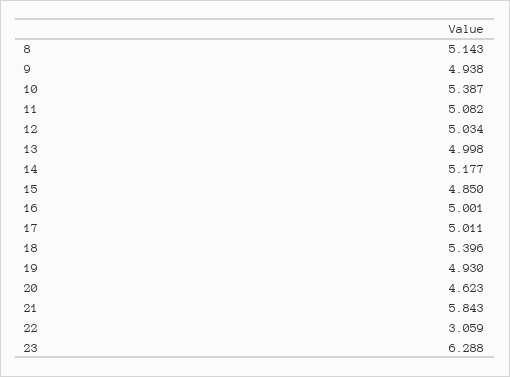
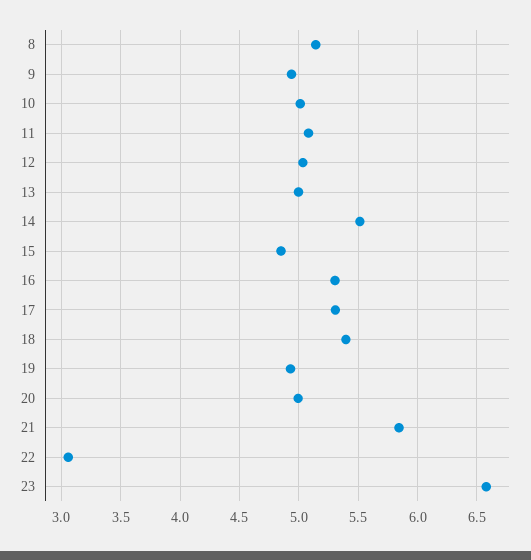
10: 5.387 -> 5
14: 5.177 -> 5.5
16: 5.001 -> 5.3
17: 5.011 -> 5.3
20: 4.623 -> 5
23: 6.288 -> 6.6

